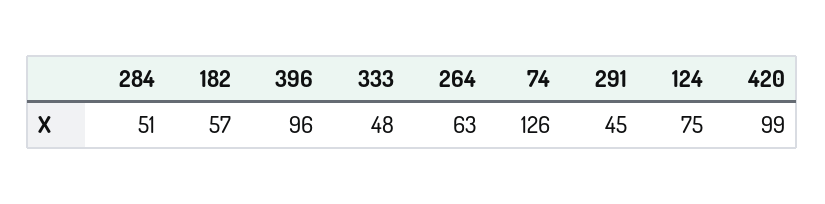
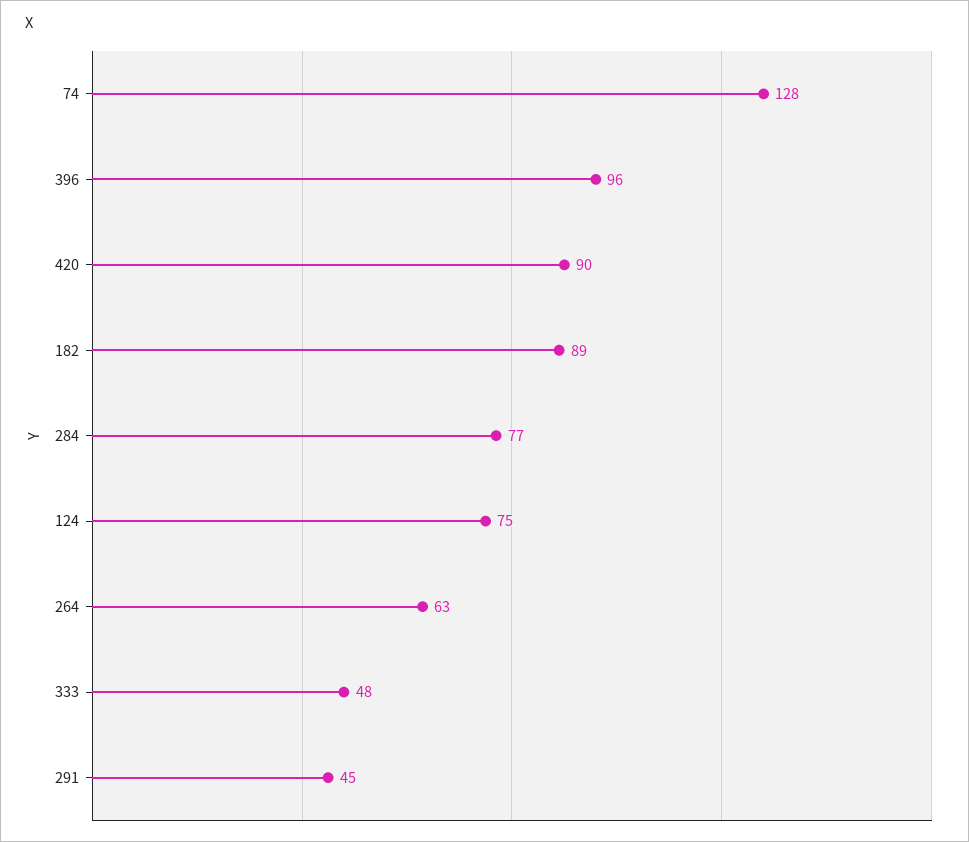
284: 51 -> 77
182: 57 -> 89
74: 126 -> 128
420: 99 -> 90

